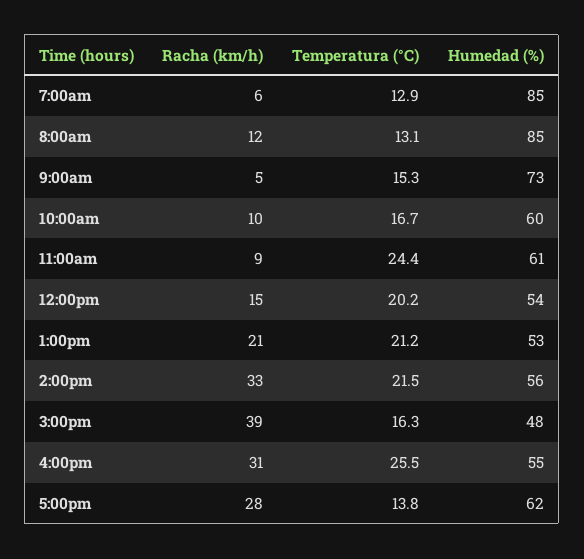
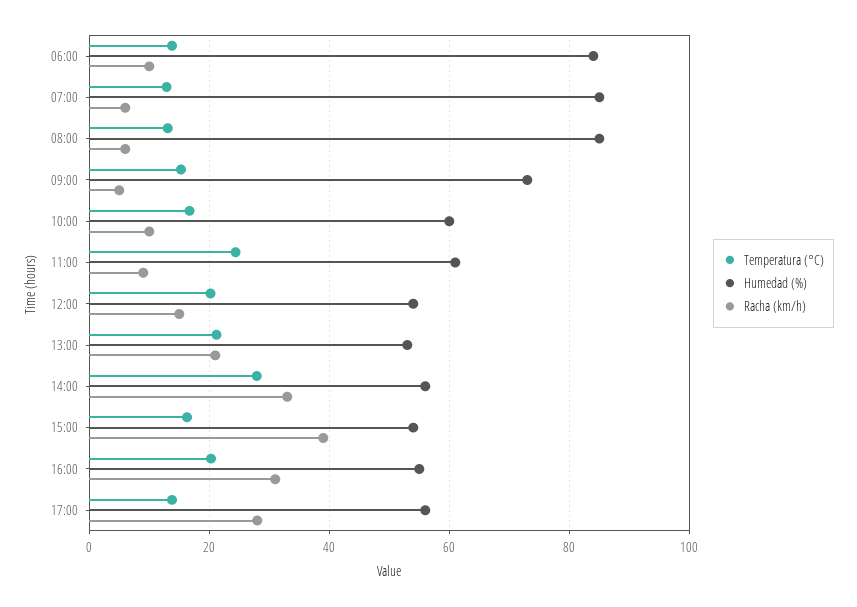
Racha (km/h), 8:00am: 12 -> 6
Temperatura (°C), 2:00pm: 21.5 -> 28
Humedad (%), 3:00pm: 48 -> 54
Temperatura (°C), 4:00pm: 25.5 -> 20
Humedad (%), 5:00pm: 62 -> 56
Temperatura (°C), 06:00: none -> 14
Humedad (%), 06:00: none -> 84
Racha (km/h), 06:00: none -> 10

